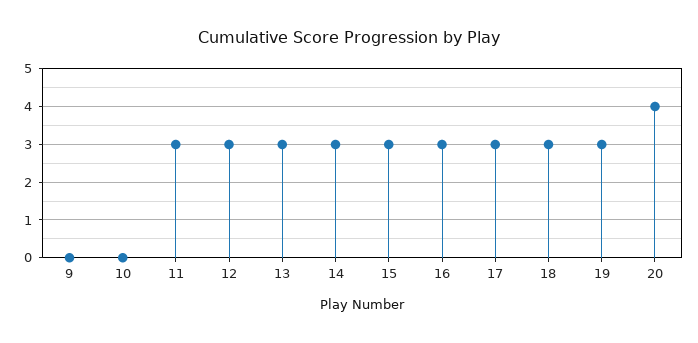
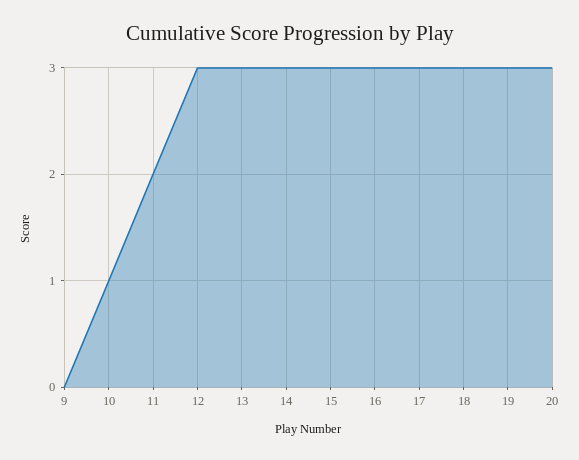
10: 0 -> 1
11: 3 -> 2
20: 4 -> 3

